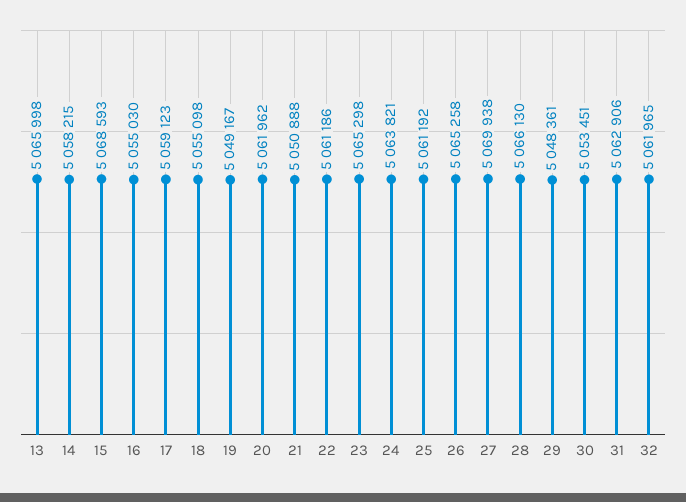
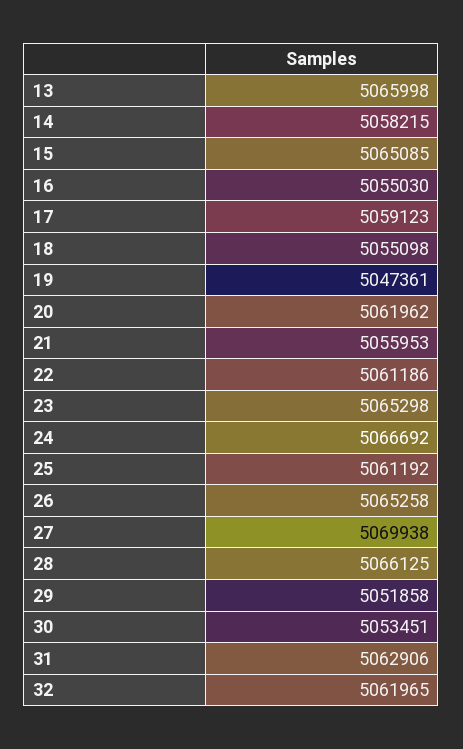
15: 5068593 -> 5065085
19: 5049167 -> 5047361
21: 5050888 -> 5055953
24: 5063821 -> 5066692
28: 5066130 -> 5066125
29: 5048361 -> 5051858

